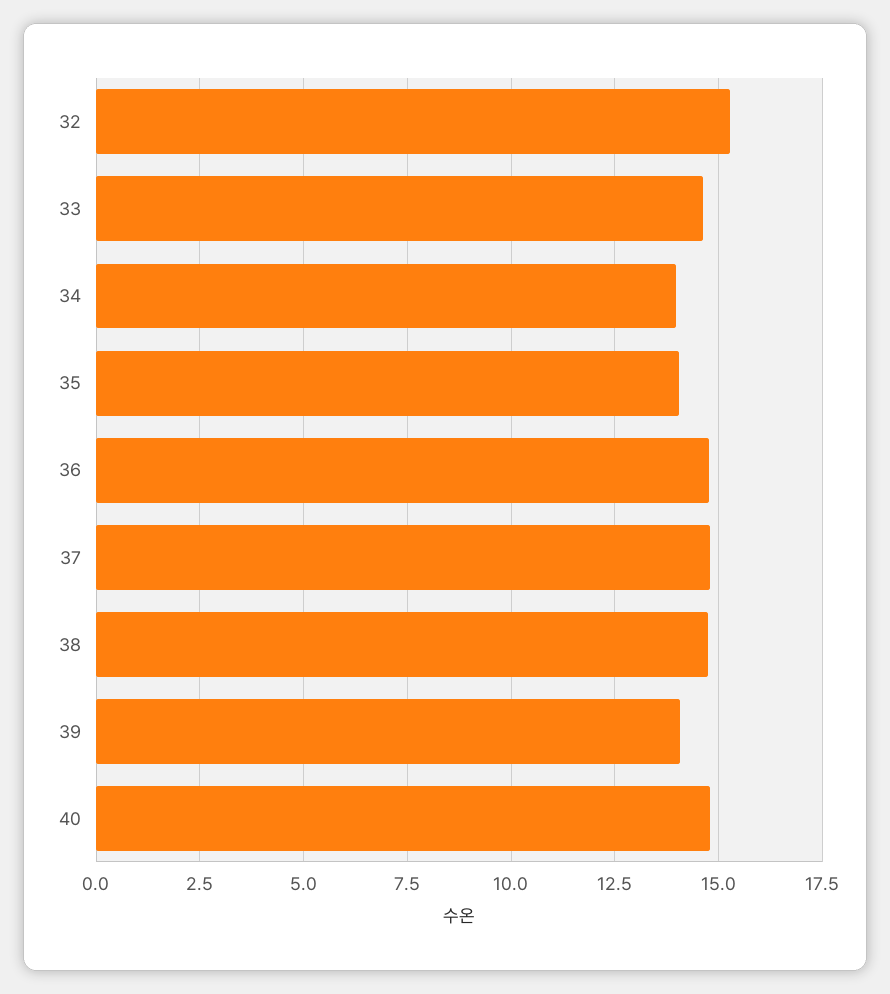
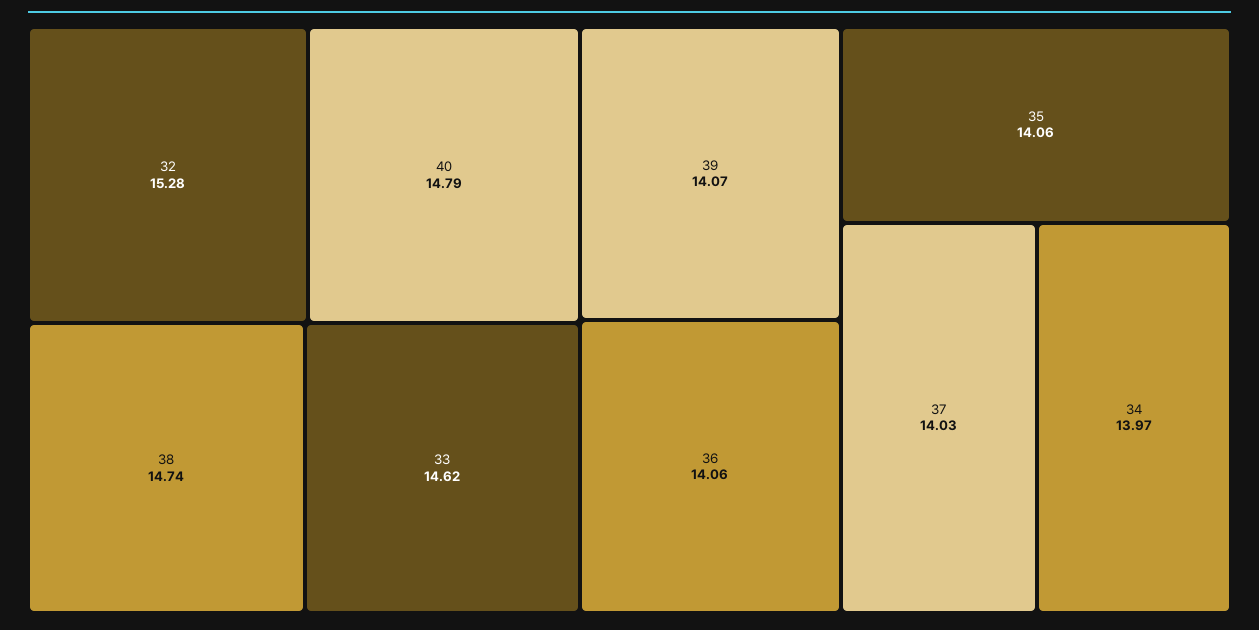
36: 14.75 -> 14.06
37: 14.75 -> 14.03

